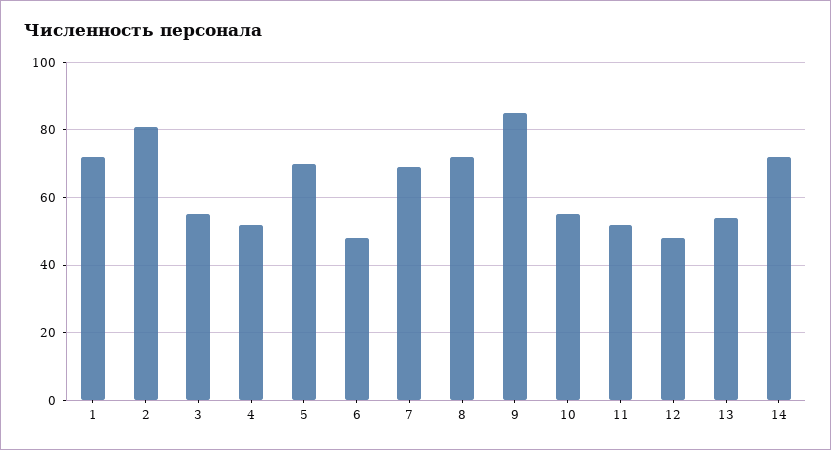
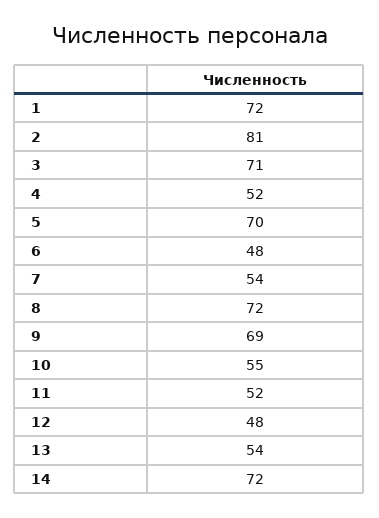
3: 55 -> 71
7: 70 -> 54
9: 85 -> 69

